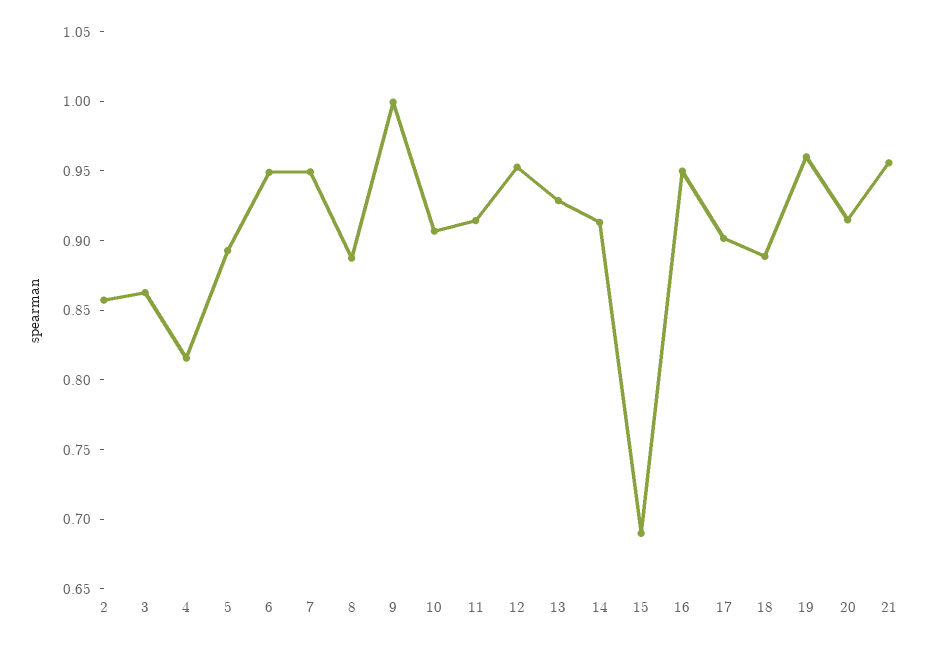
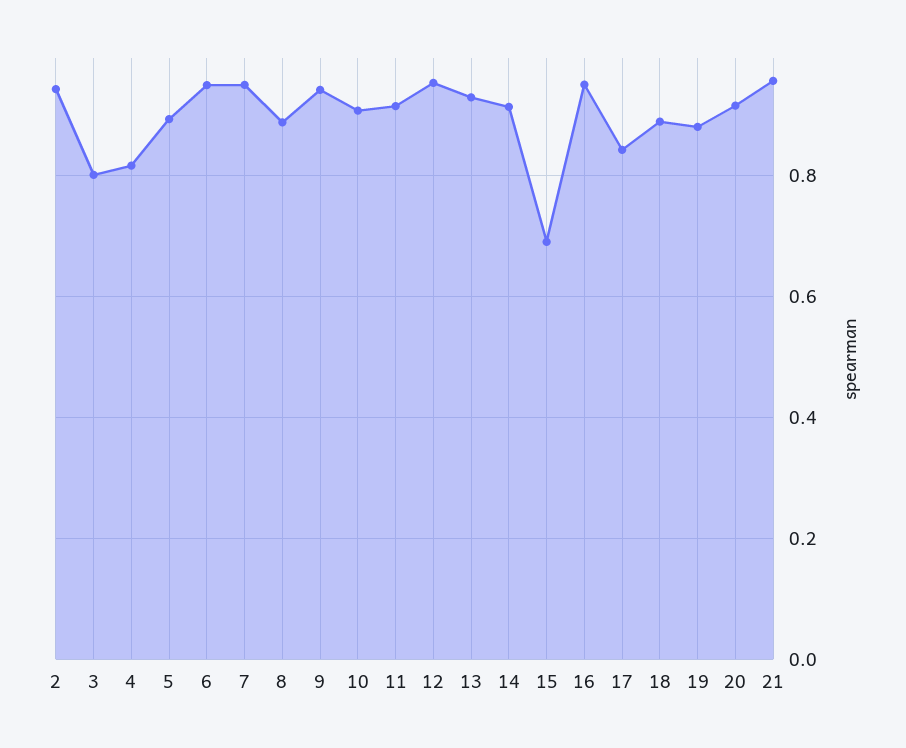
2: 0.86 -> 0.94
3: 0.86 -> 0.8
9: 1 -> 0.94
17: 0.9 -> 0.84
19: 0.96 -> 0.88

